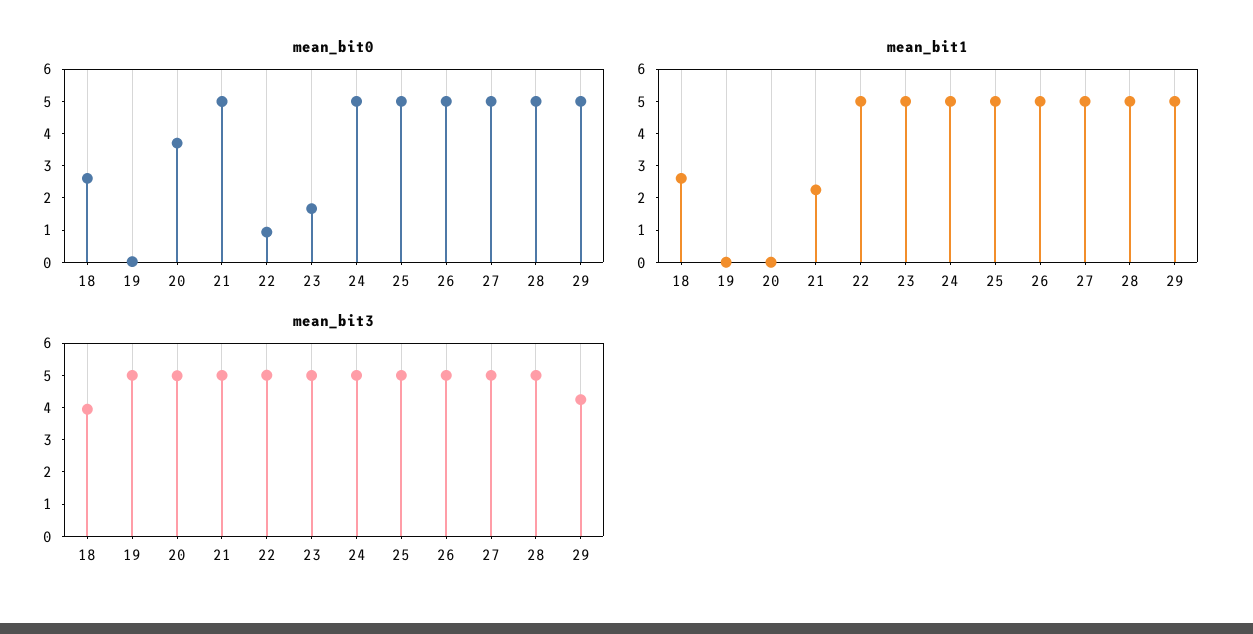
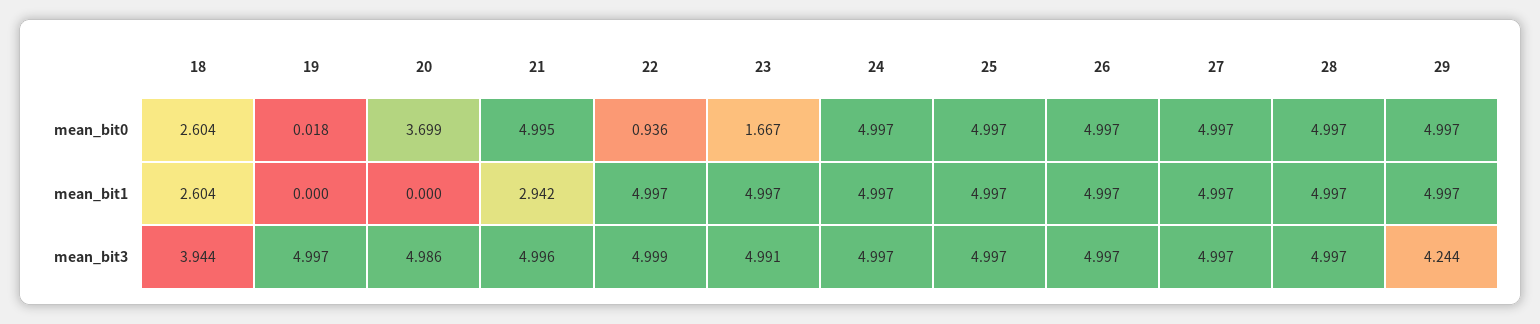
mean_bit1, 21: 2.25 -> 2.942

